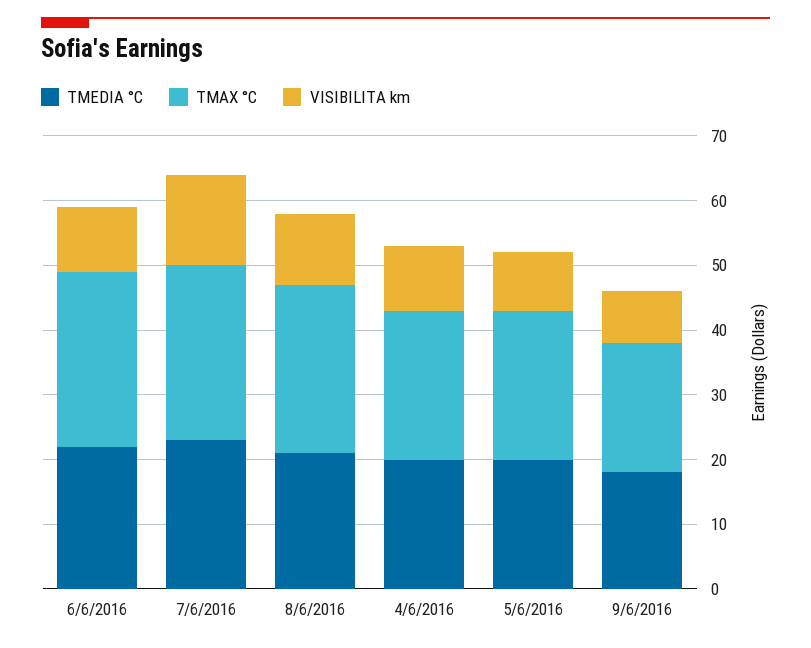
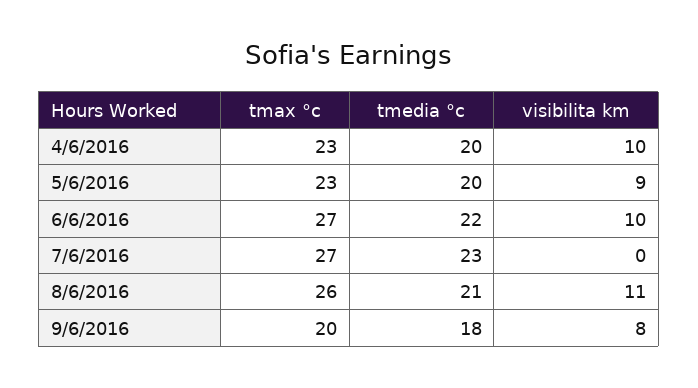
VISIBILITA km, 7/6/2016: 15 -> 0

